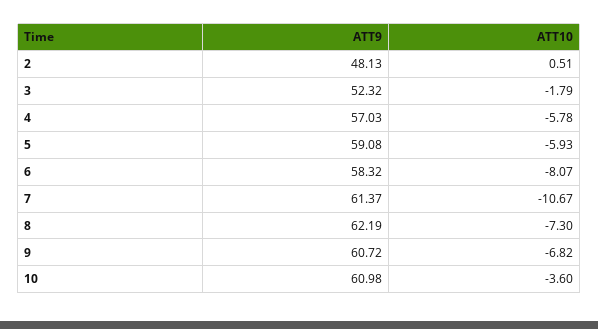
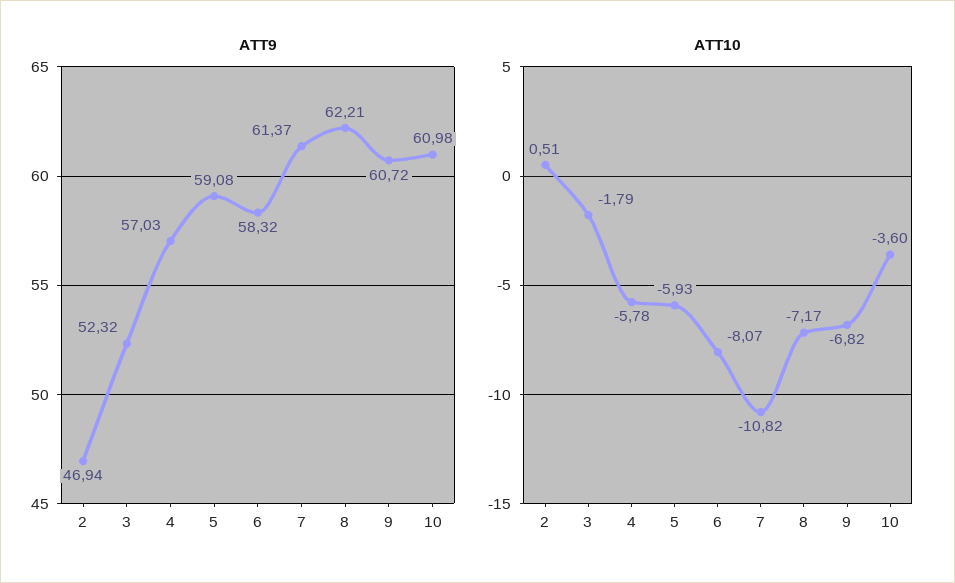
ATT9, 2: 48.13 -> 46.94
ATT10, 7: -10.67 -> -10.82
ATT9, 8: 62.19 -> 62.21
ATT10, 8: -7.3 -> -7.17

